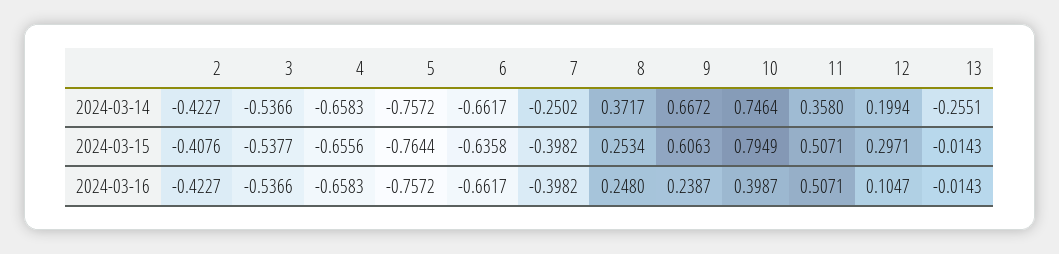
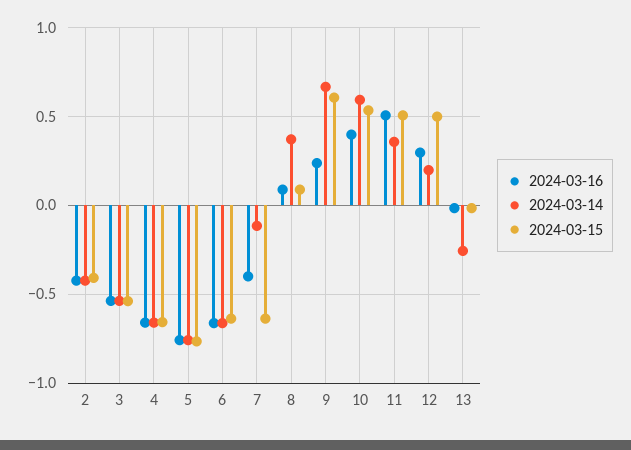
2024-03-14, 7: -0.2502 -> -0.1
2024-03-14, 10: 0.7464 -> 0.6
2024-03-15, 7: -0.3982 -> -0.65
2024-03-15, 8: 0.2534 -> 0.1
2024-03-15, 10: 0.7949 -> 0.55
2024-03-15, 12: 0.2971 -> 0.5
2024-03-16, 8: 0.248 -> 0.1
2024-03-16, 12: 0.1047 -> 0.3

